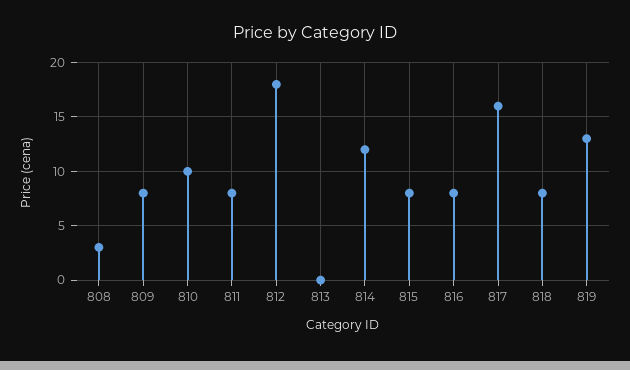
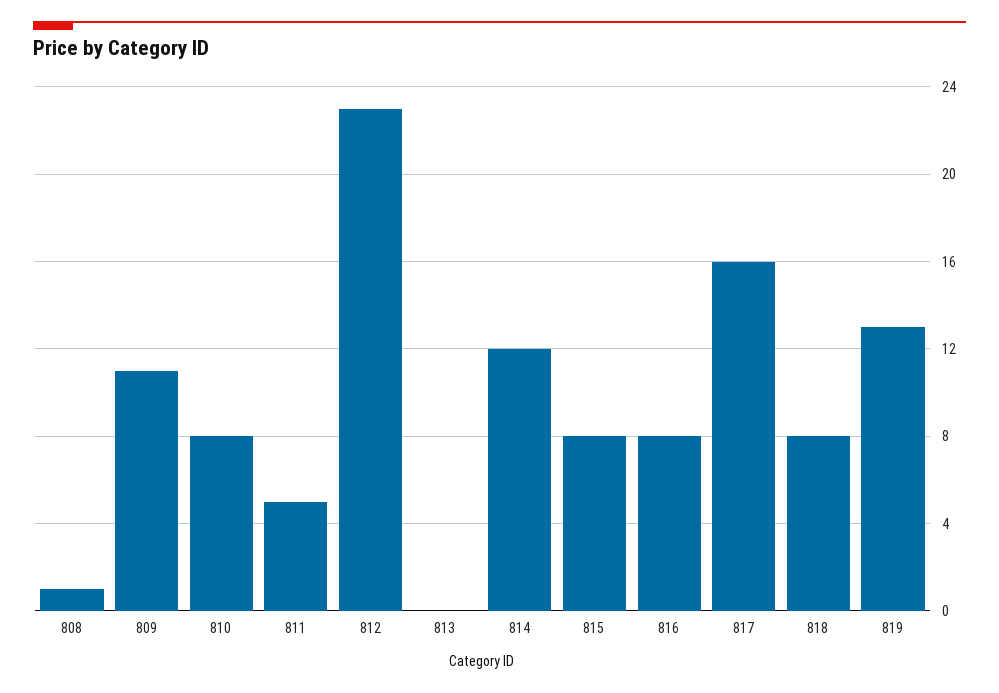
808: 3 -> 1
809: 8 -> 11
810: 10 -> 8
811: 8 -> 5
812: 18 -> 23

